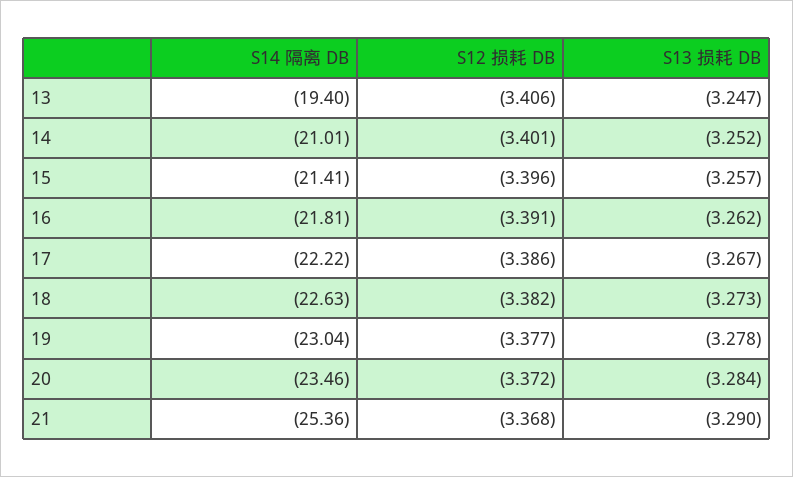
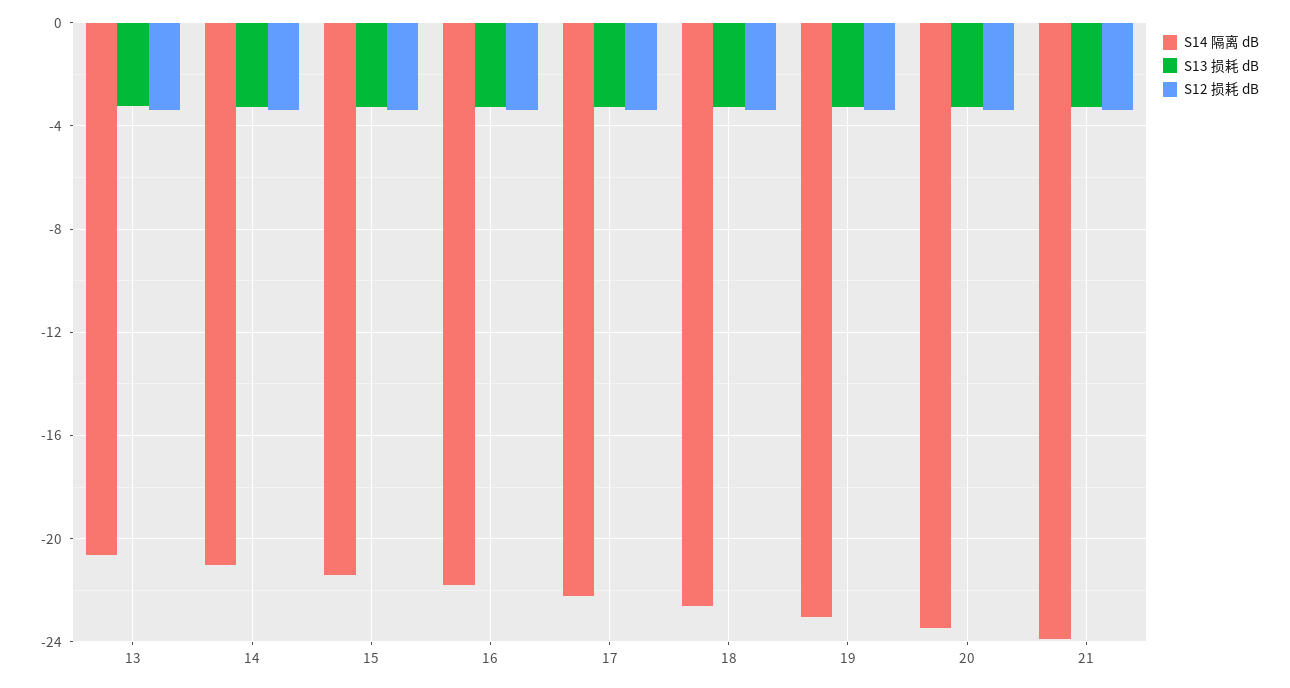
S14 隔离 DB, 13: -19.4 -> -20.5
S14 隔离 DB, 21: -25.36 -> -24

